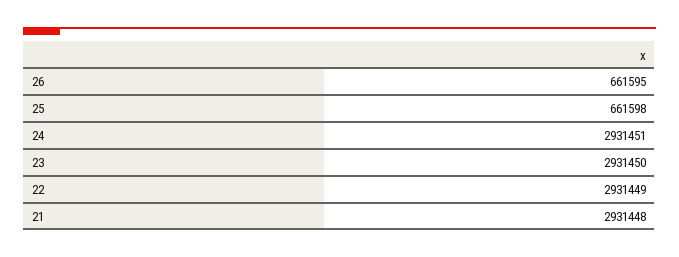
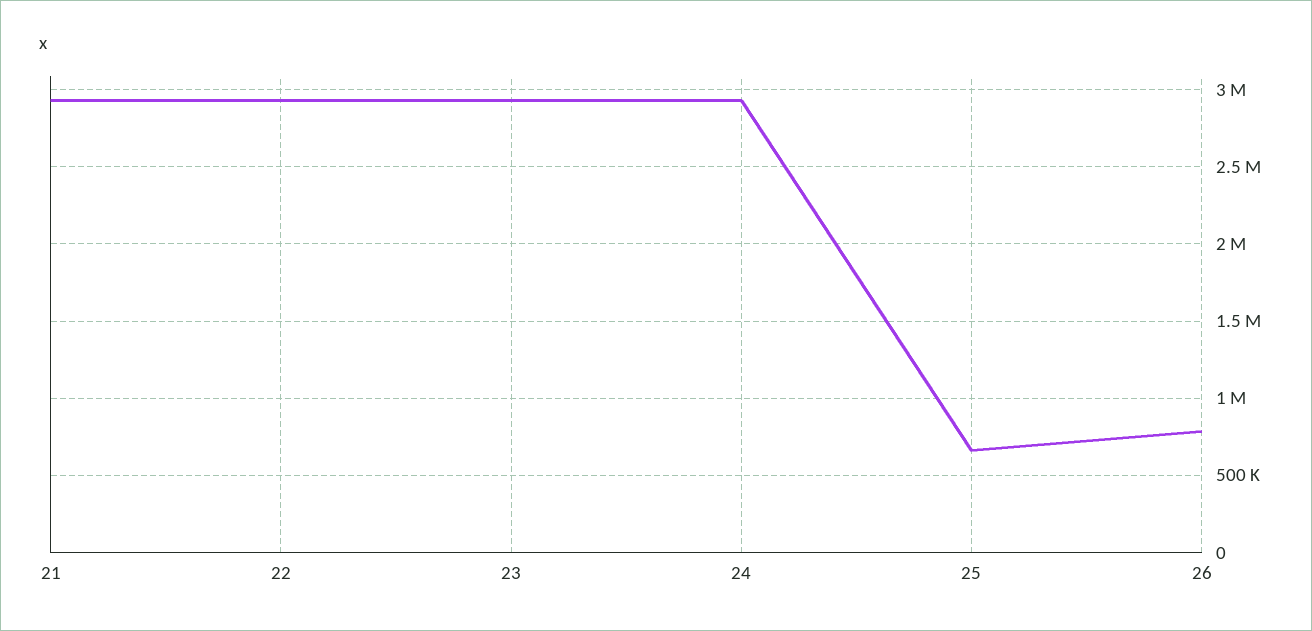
26: 661595 -> 800000

